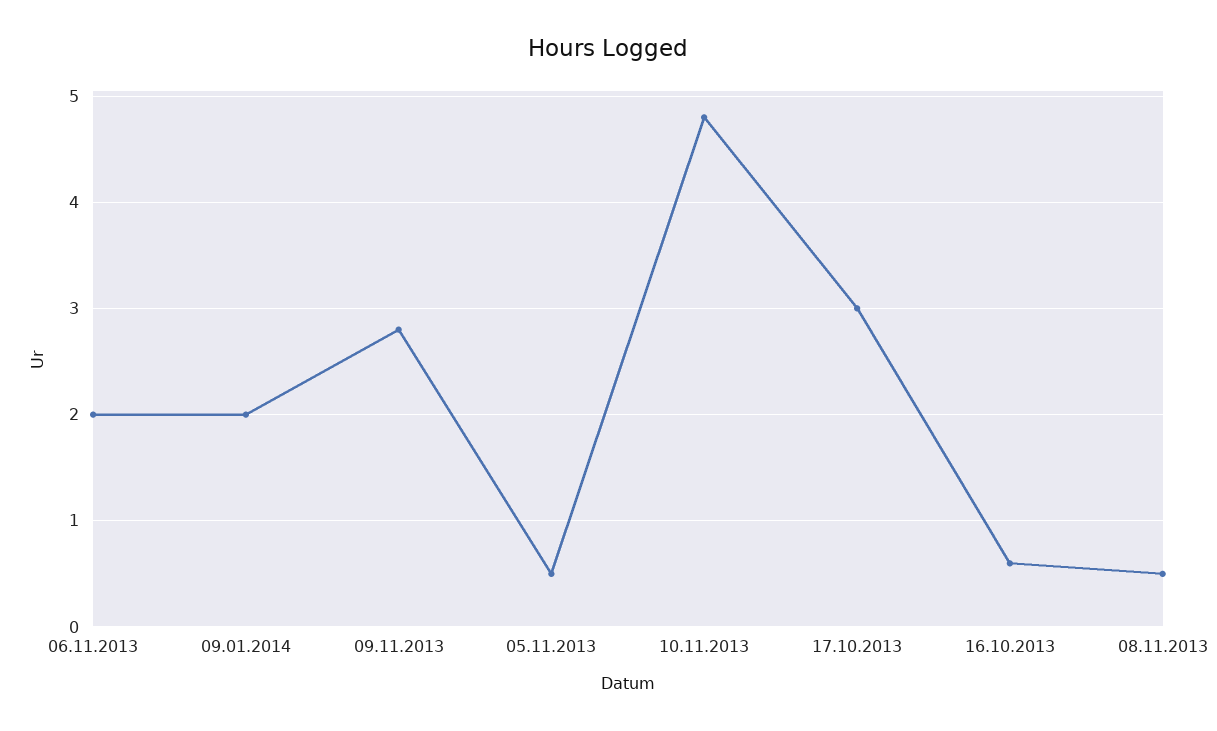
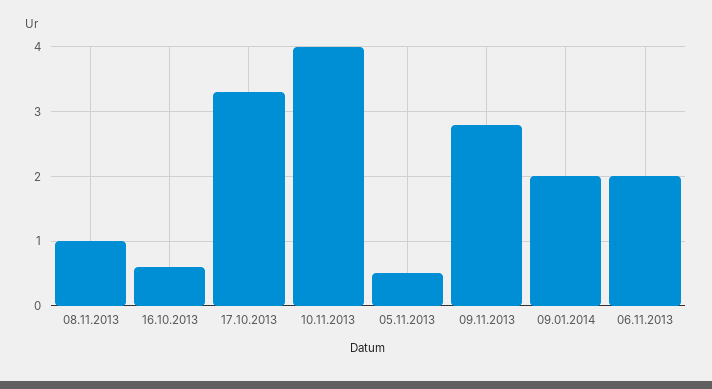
10.11.2013: 4.8 -> 4
17.10.2013: 3 -> 3.3
08.11.2013: 0.5 -> 1

